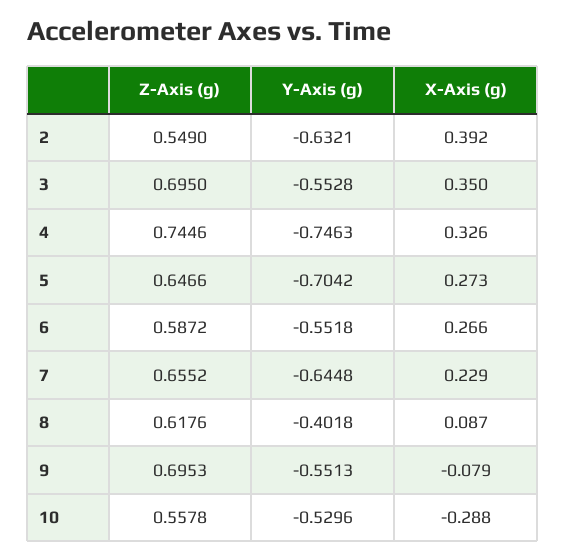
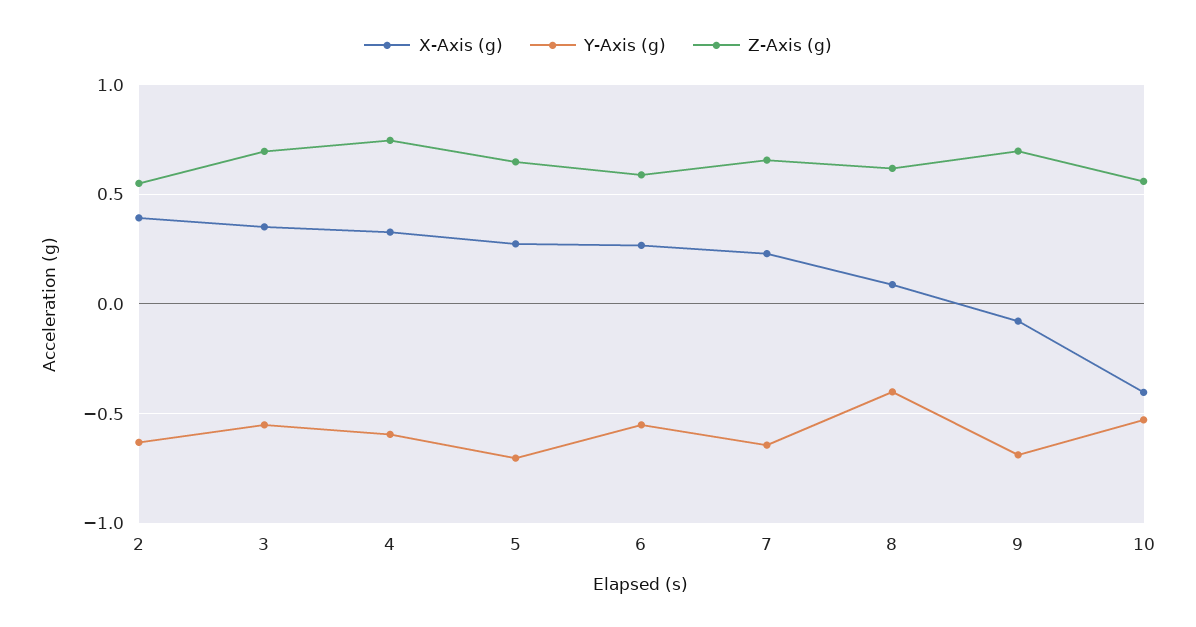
Y-Axis (g), 4: -0.7463 -> -0.6
Y-Axis (g), 9: -0.5513 -> -0.7
X-Axis (g), 10: -0.288 -> -0.4

